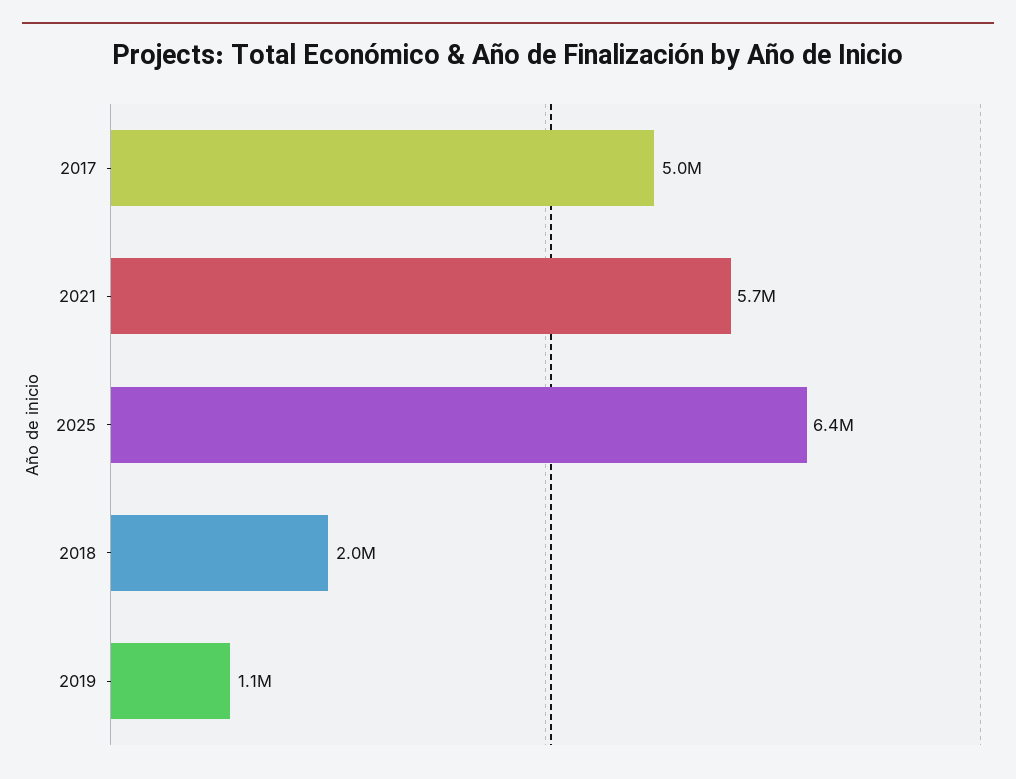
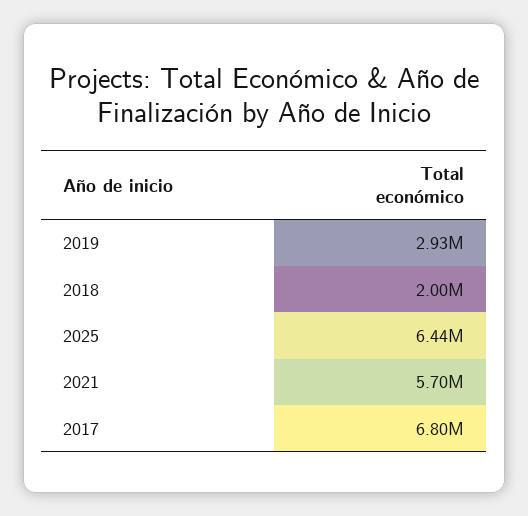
2017: 5000000 -> 6800000
2019: 1100000 -> 2930000

